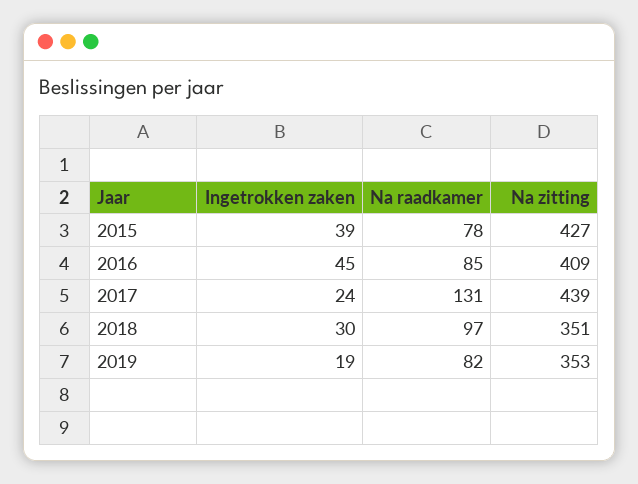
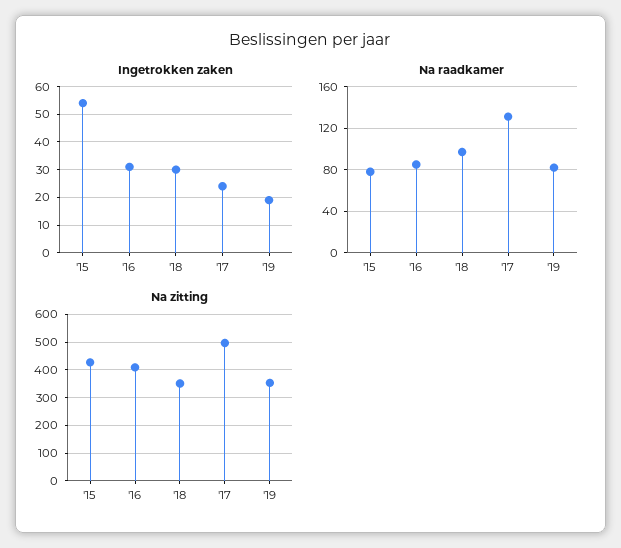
Ingetrokken zaken, 2015: 39 -> 55
Ingetrokken zaken, 2016: 45 -> 30
Na zitting, 2017: 439 -> 500

